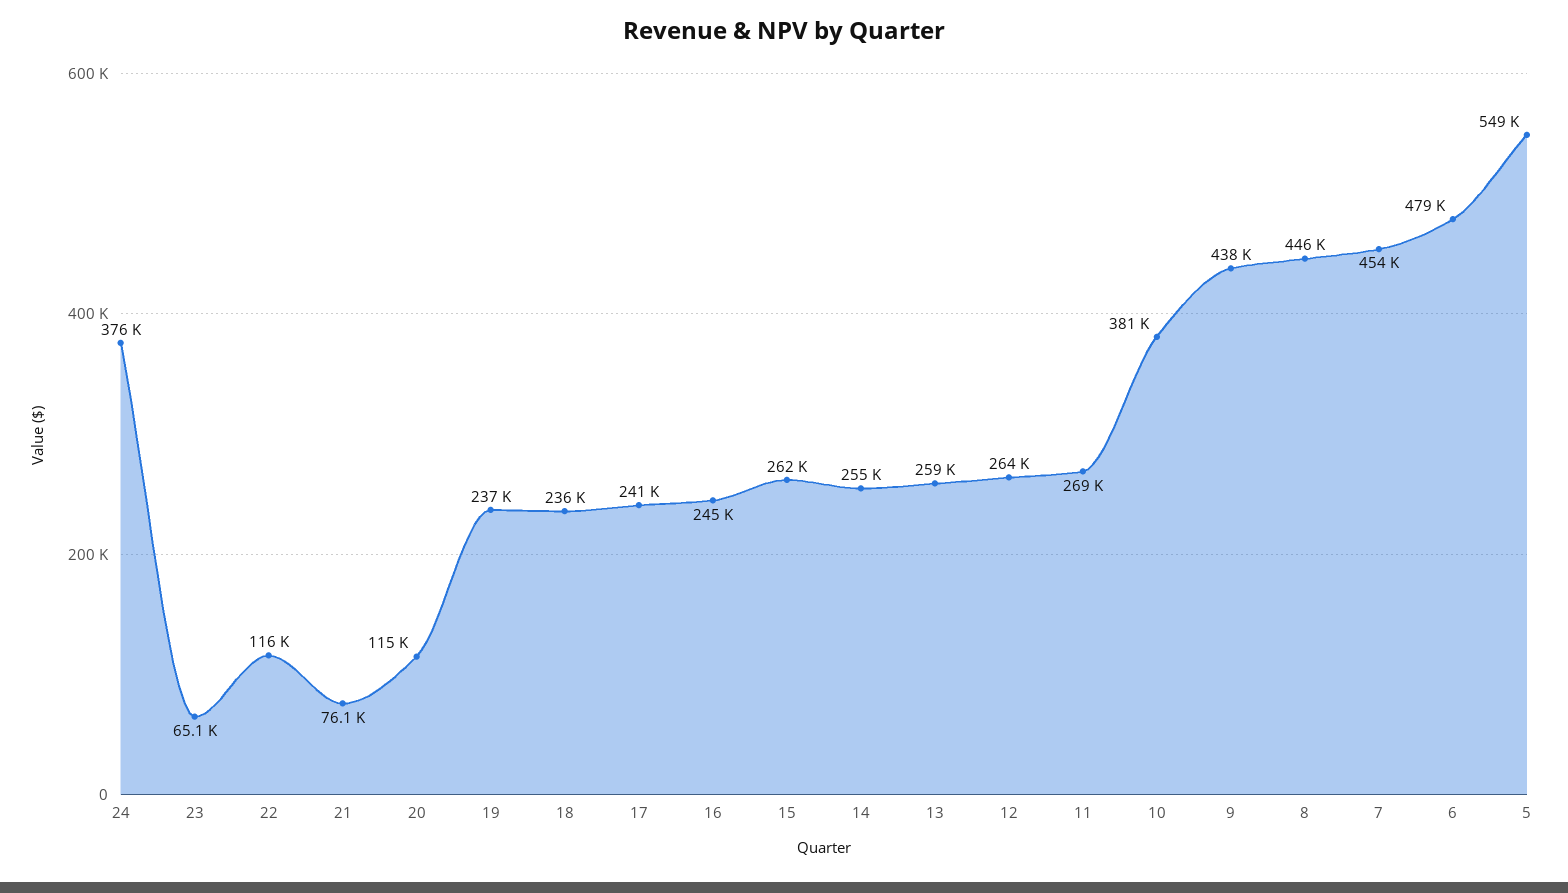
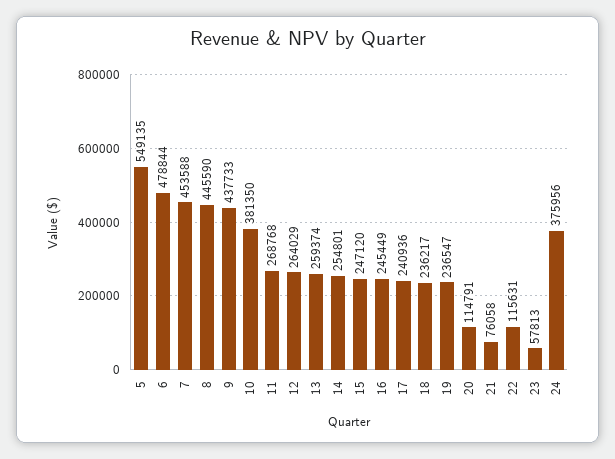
23: 65100 -> 57813
15: 262000 -> 247120

